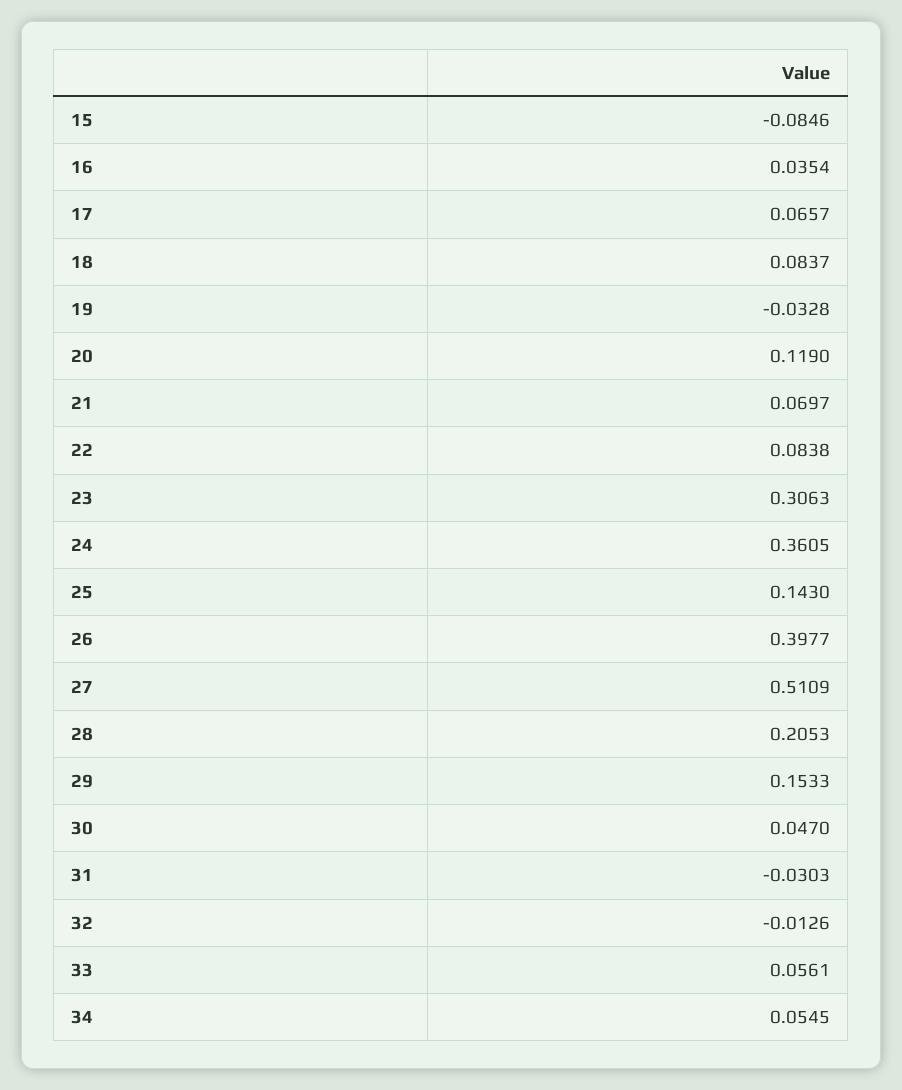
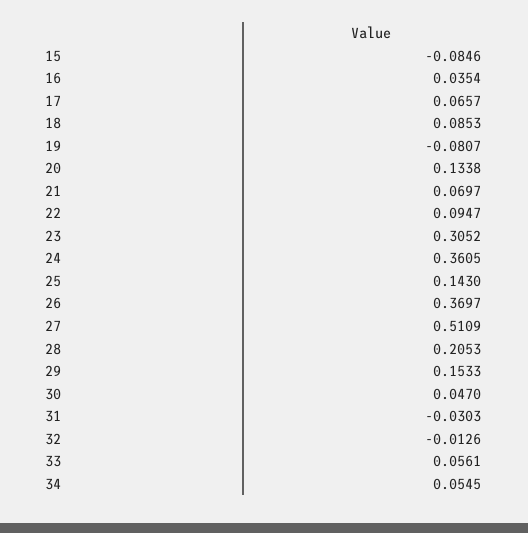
18: 0.0837 -> 0.0853
19: -0.0328 -> -0.0807
20: 0.119 -> 0.1338
22: 0.0838 -> 0.0947
23: 0.3063 -> 0.3052
26: 0.3977 -> 0.3697

